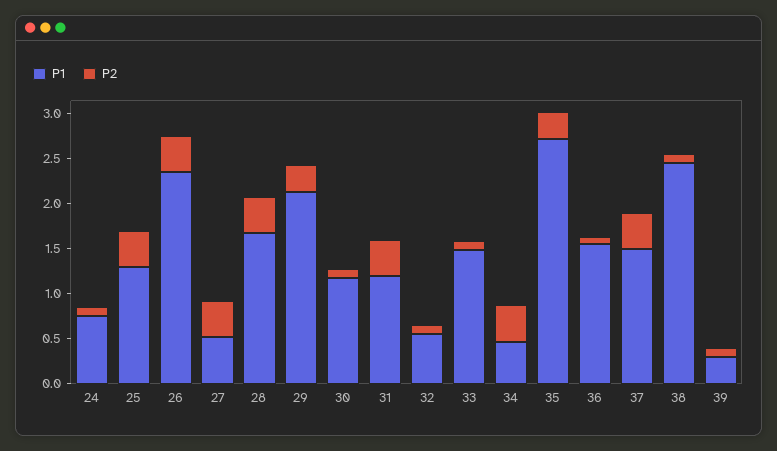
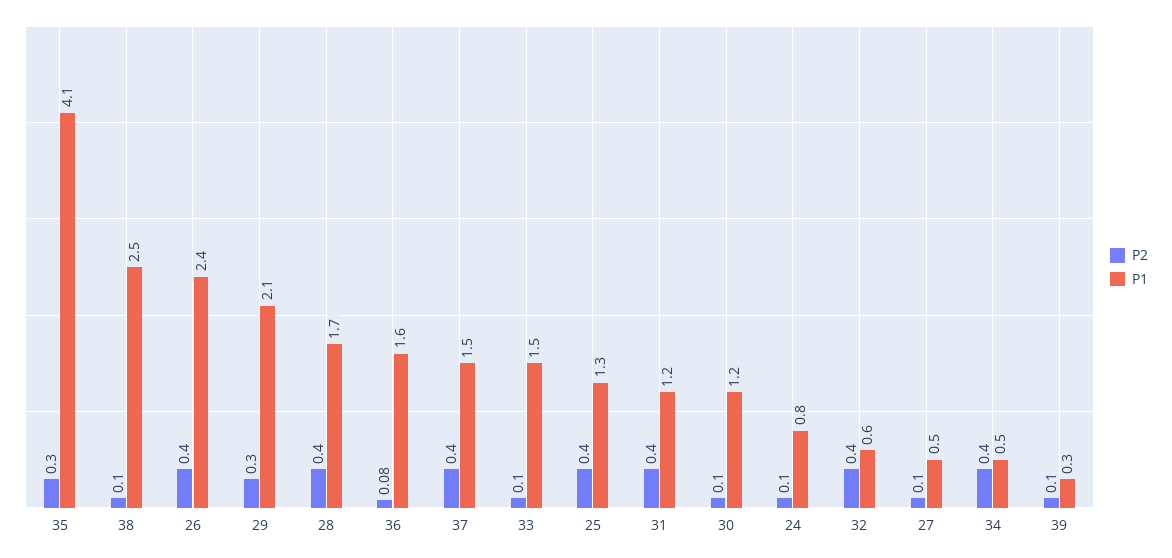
P2, 27: 0.4 -> 0.1
P2, 32: 0.1 -> 0.4
P1, 35: 2.7 -> 4.1

